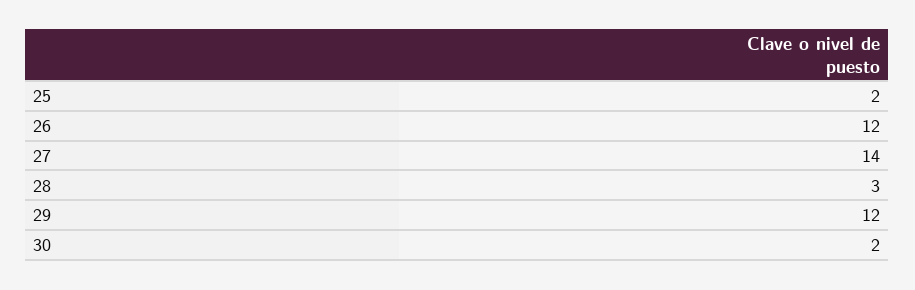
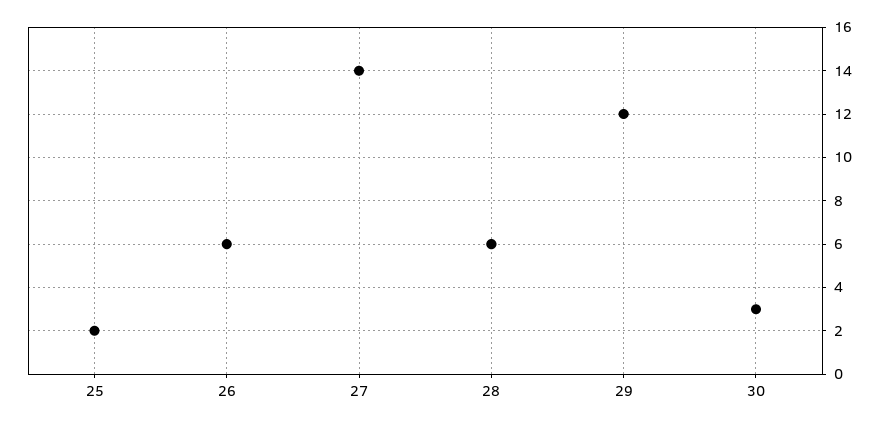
26: 12 -> 6
28: 3 -> 6
30: 2 -> 3

